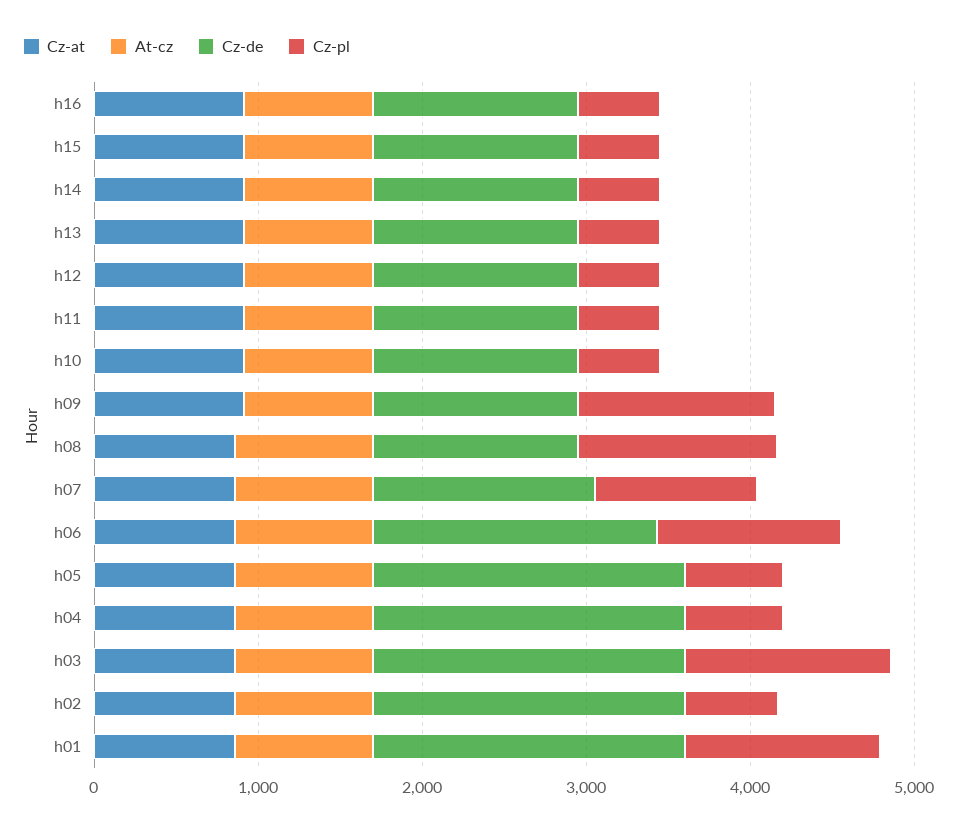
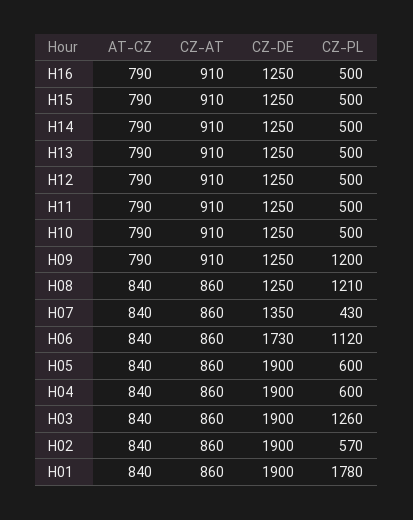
Cz-pl, h07: 1000 -> 430
Cz-pl, h01: 1200 -> 1780

